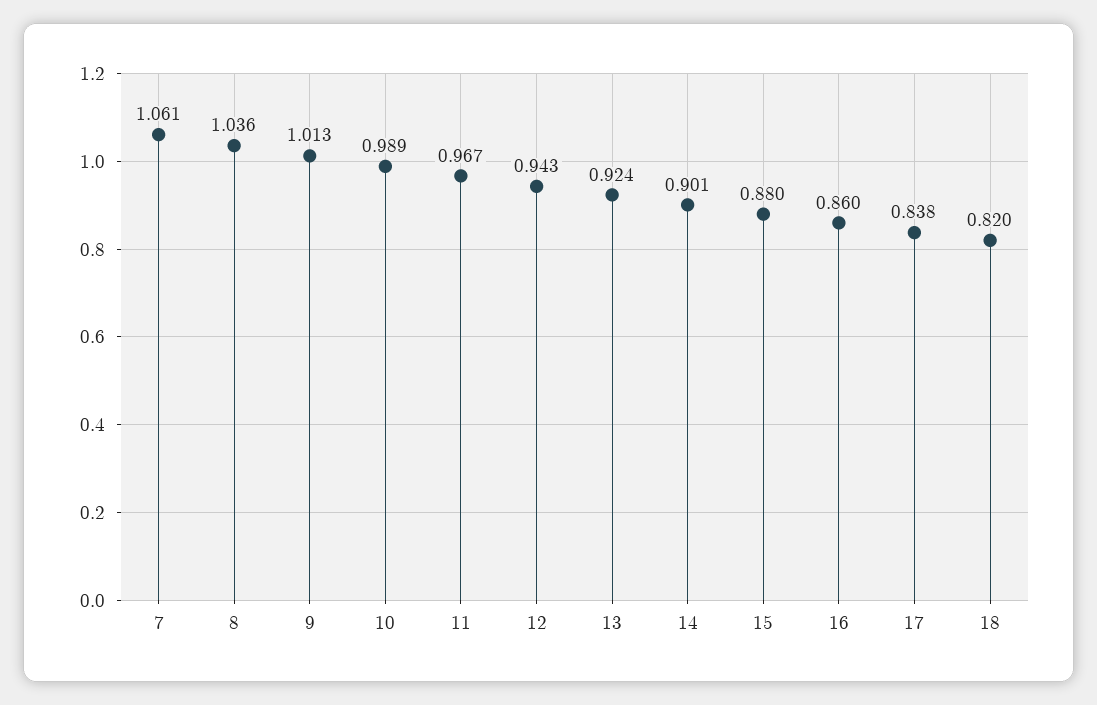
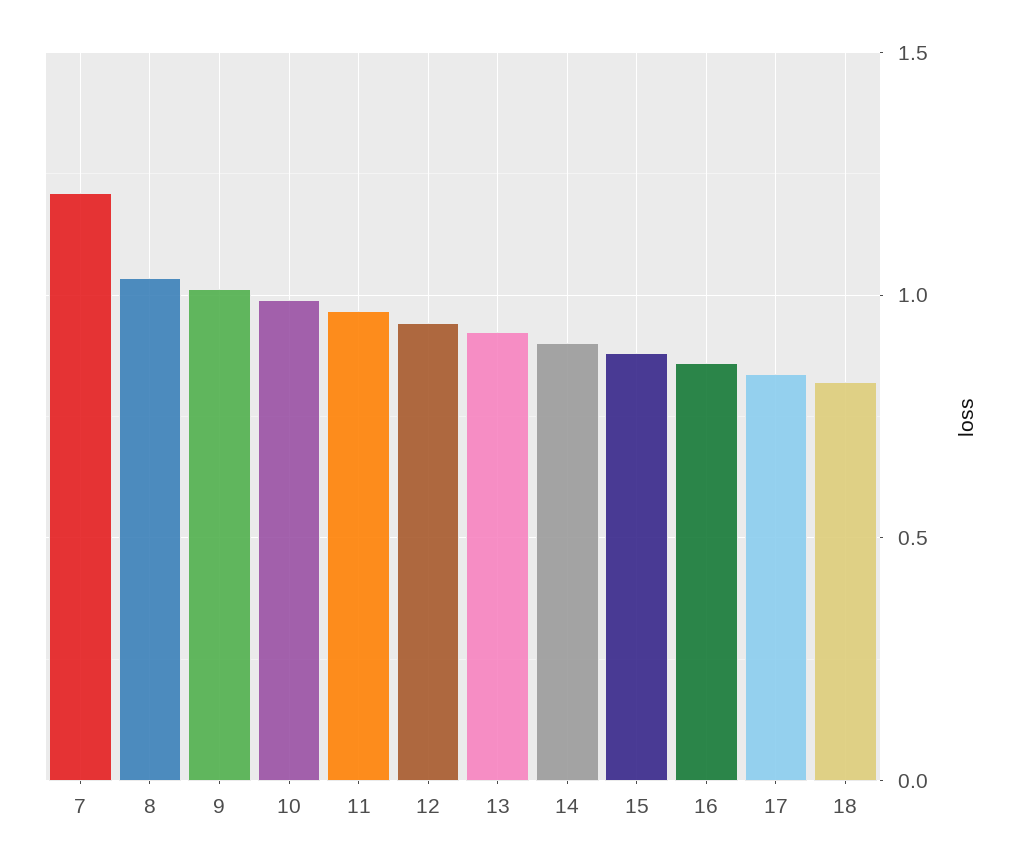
7: 1.061 -> 1.2

